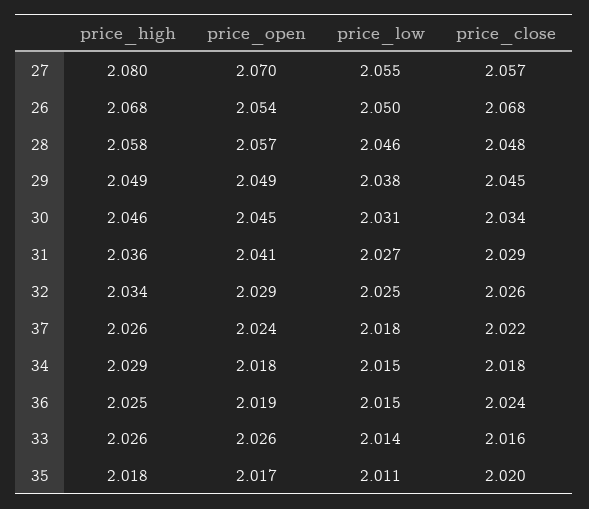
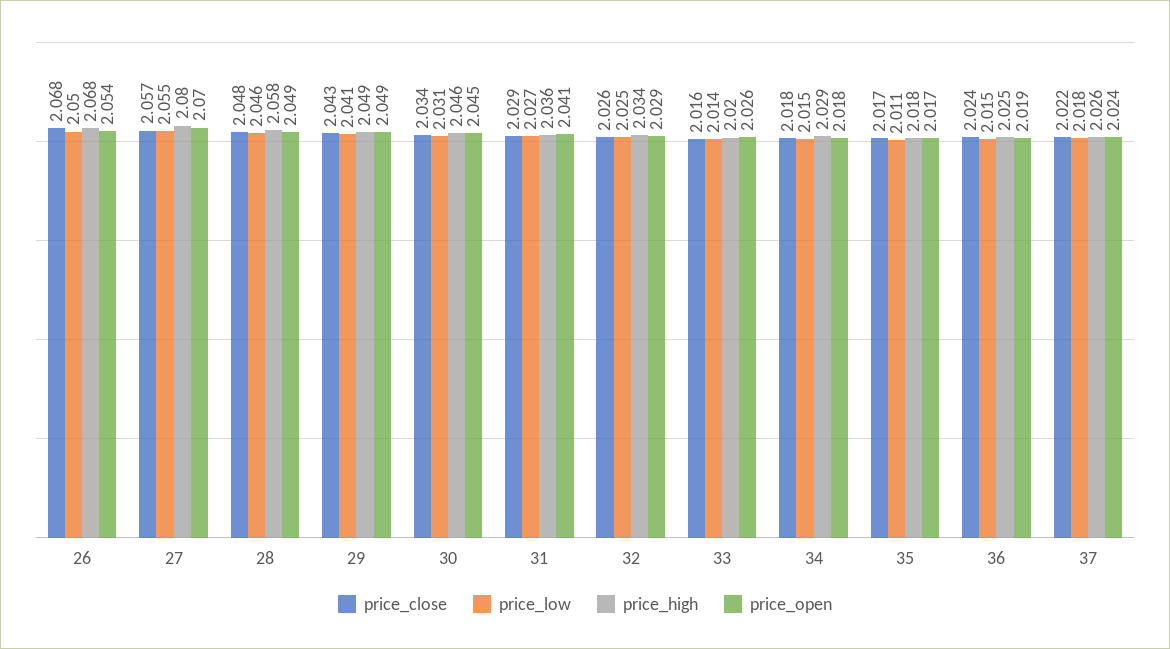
price_open, 28: 2.057 -> 2.049
price_low, 29: 2.038 -> 2.041
price_close, 29: 2.045 -> 2.043
price_high, 33: 2.026 -> 2.02
price_close, 35: 2.02 -> 2.017

